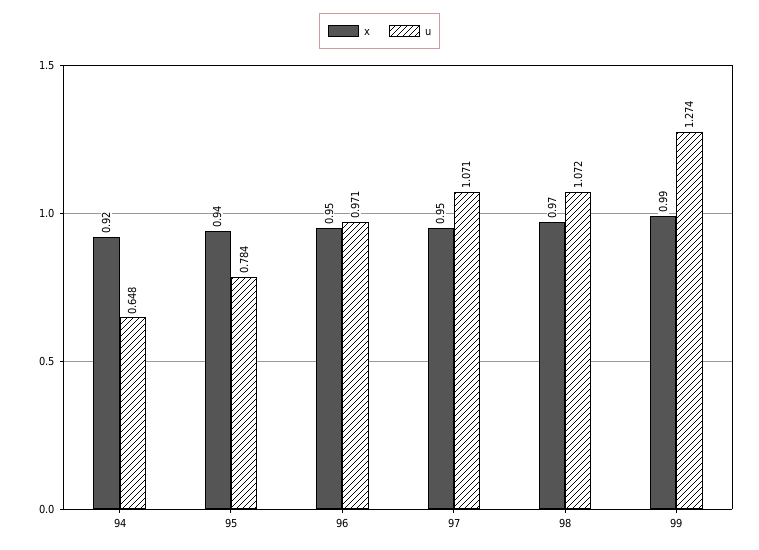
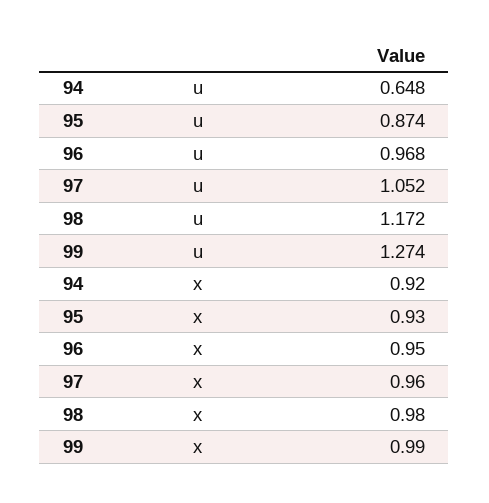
x, 95: 0.94 -> 0.93
u, 95: 0.784 -> 0.874
u, 96: 0.971 -> 0.968
x, 97: 0.95 -> 0.96
u, 97: 1.071 -> 1.052
x, 98: 0.97 -> 0.98
u, 98: 1.072 -> 1.172

